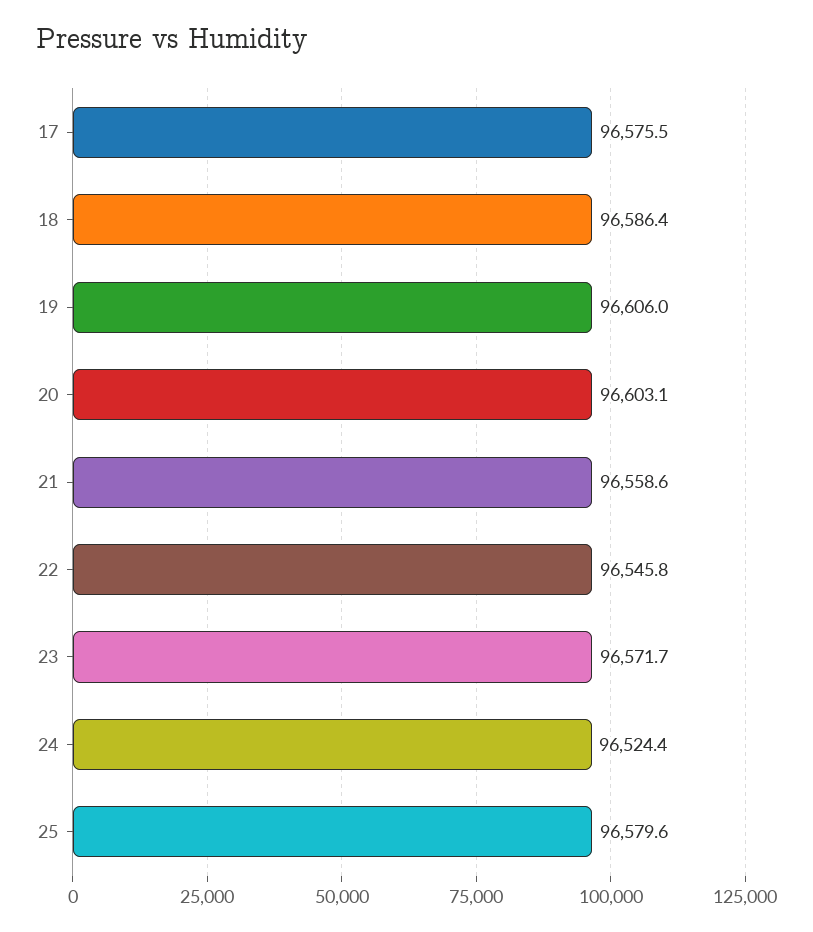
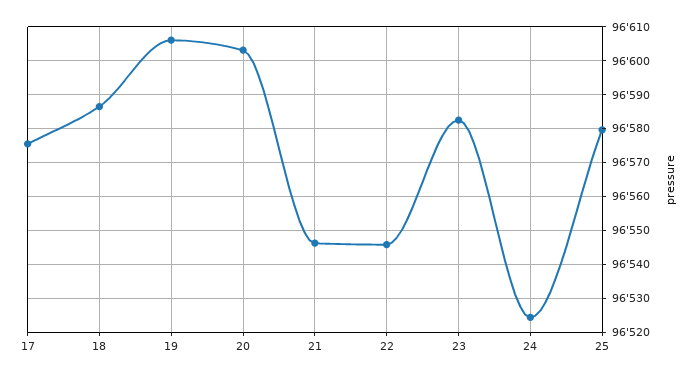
21: 96558.6 -> 96546
23: 96571.7 -> 96582

